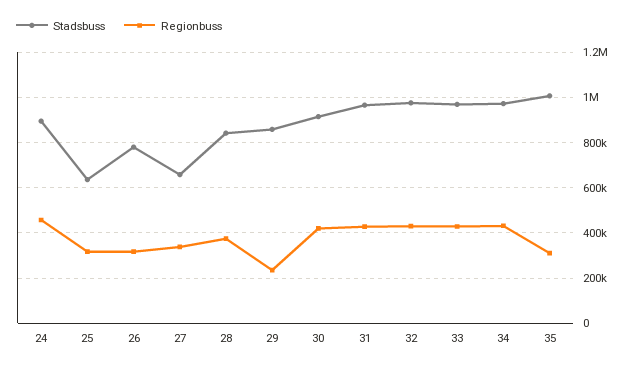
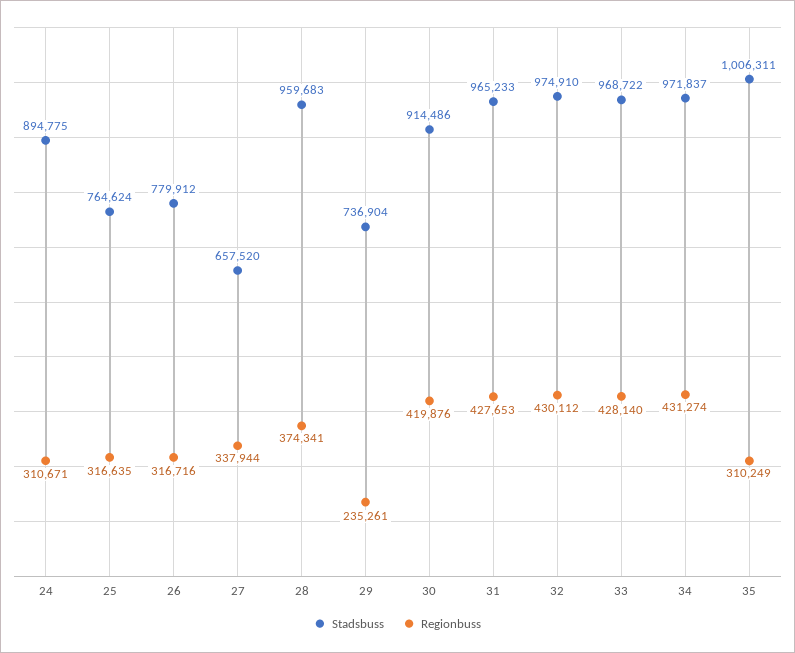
Regionbuss, 24: 450000 -> 310671
Stadsbuss, 25: 650000 -> 764624
Stadsbuss, 28: 850000 -> 959683
Stadsbuss, 29: 850000 -> 736904

